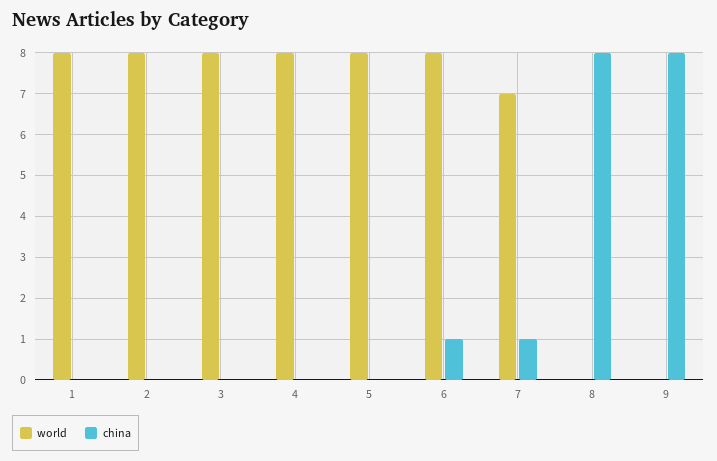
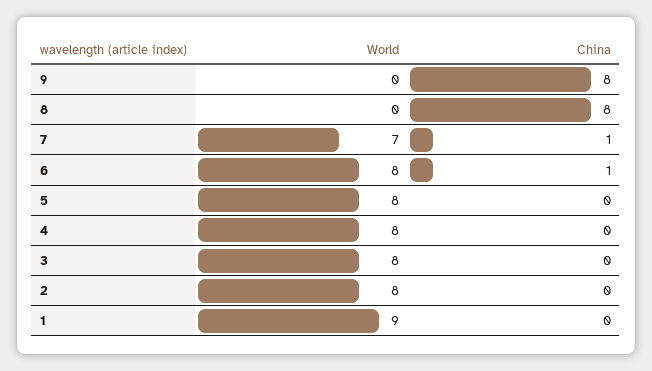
world, 1: 8 -> 9

